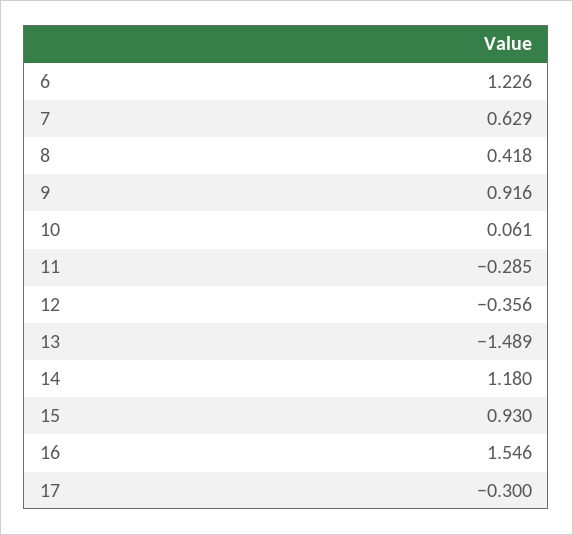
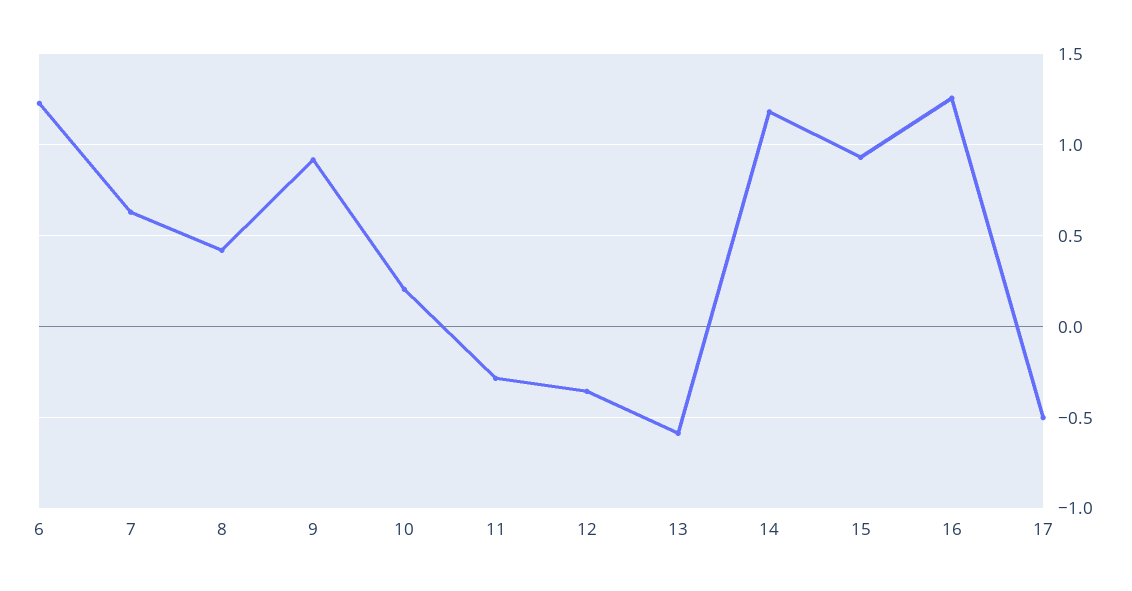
10: 0.061 -> 0.2
13: -1.489 -> -0.6
16: 1.546 -> 1.25
17: -0.3 -> -0.5

